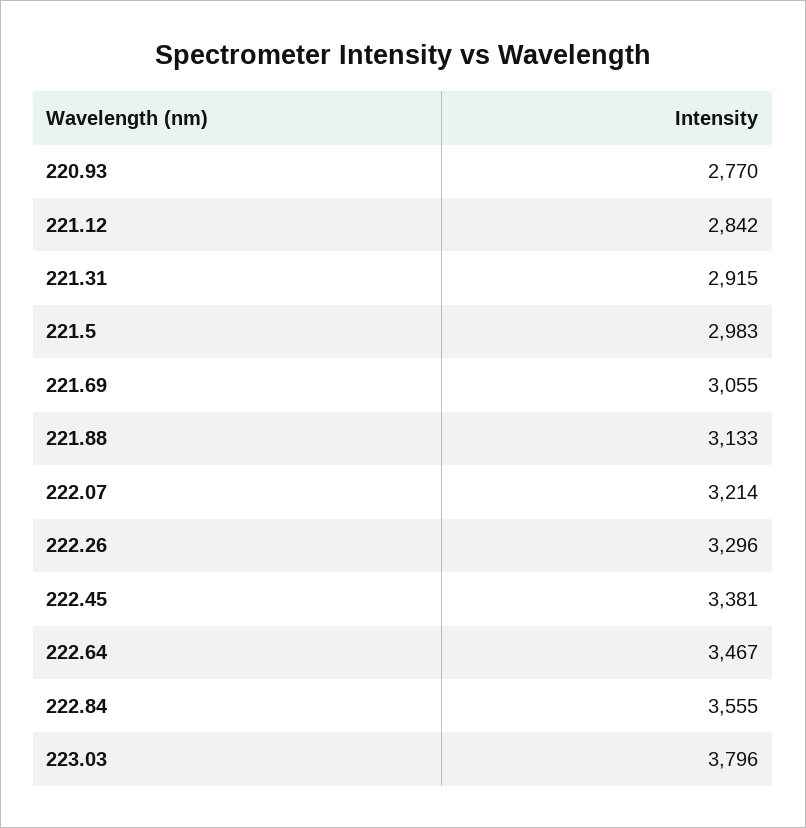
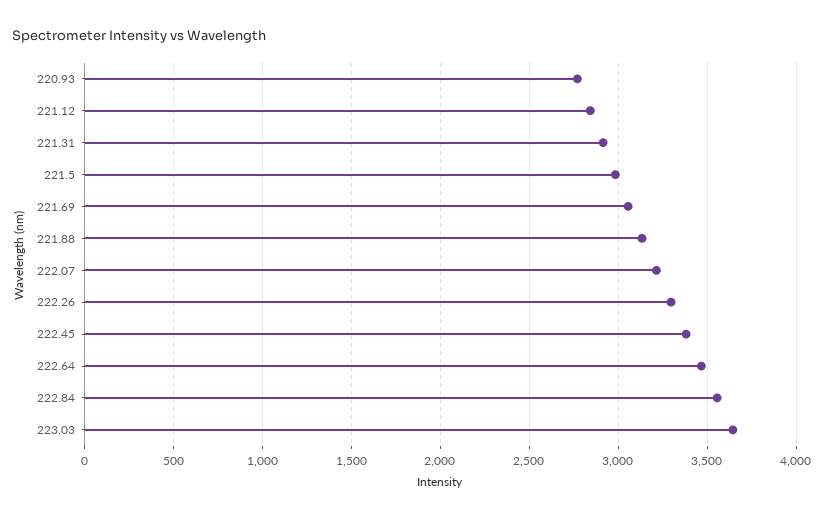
223.03: 3796 -> 3650

